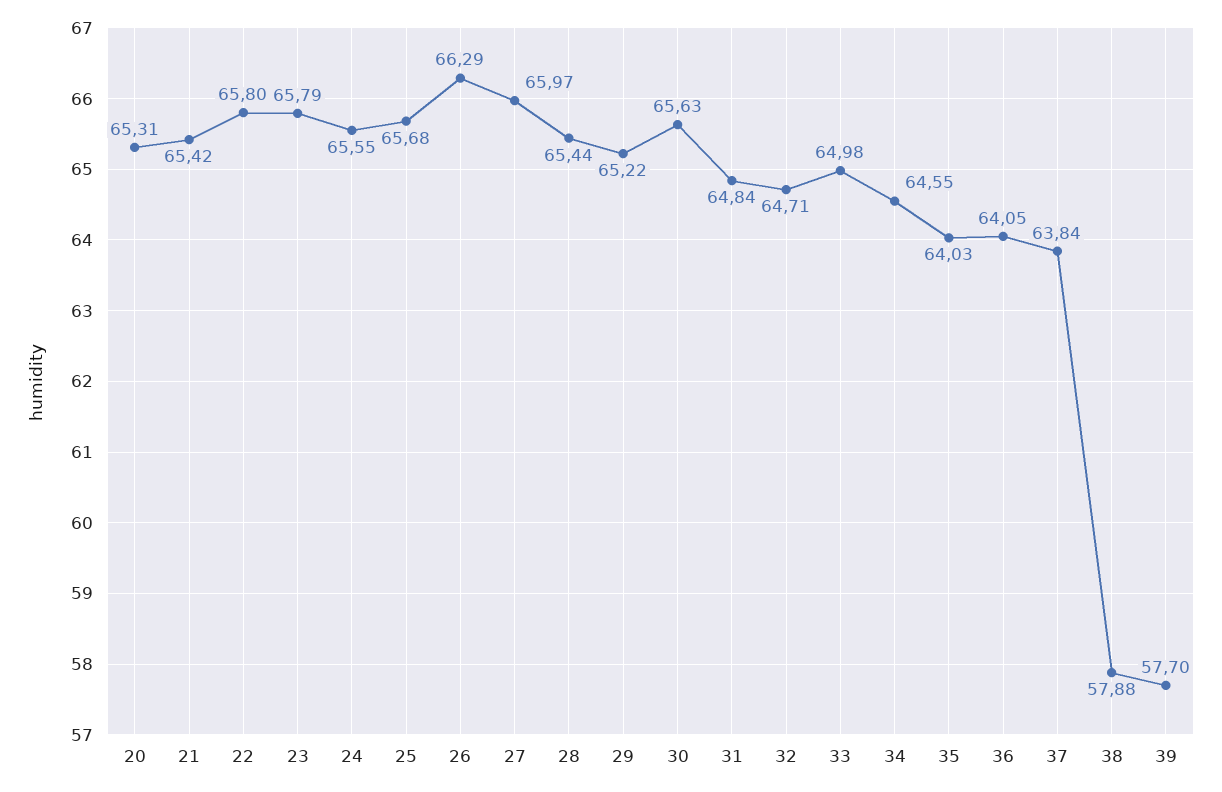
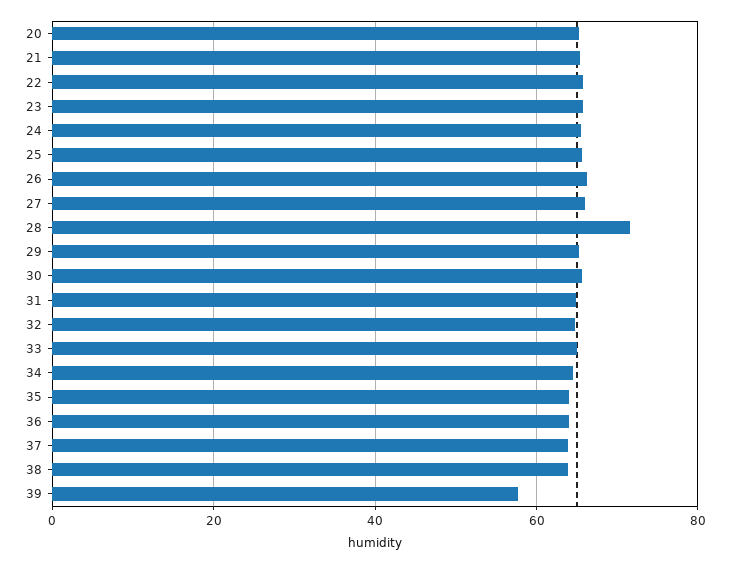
28: 65.44 -> 72
38: 57.88 -> 64

